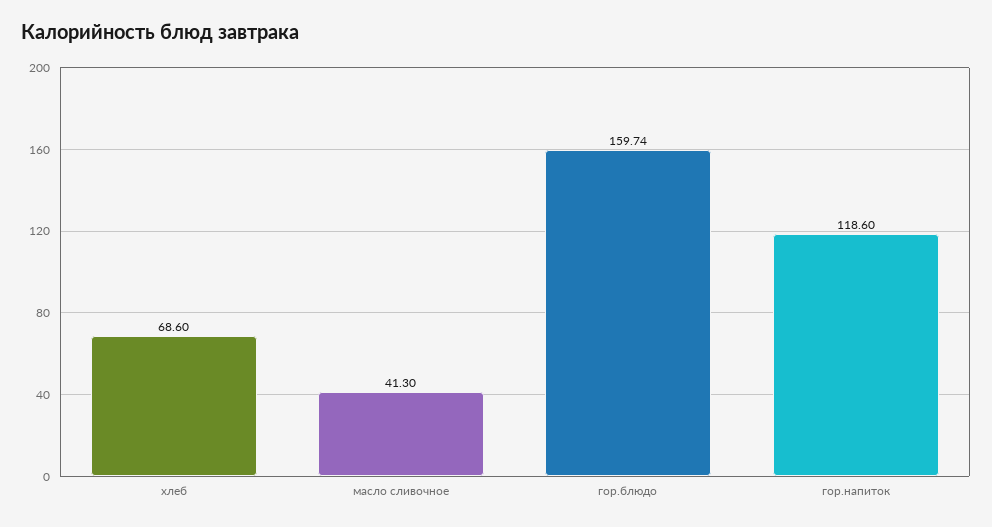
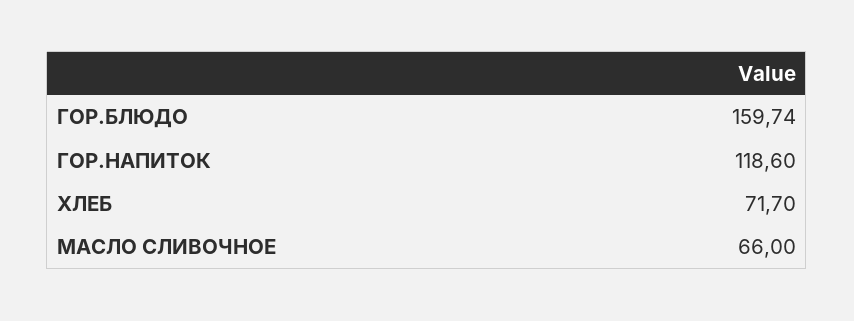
хлеб: 68.6 -> 71.7
масло сливочное: 41.3 -> 66

